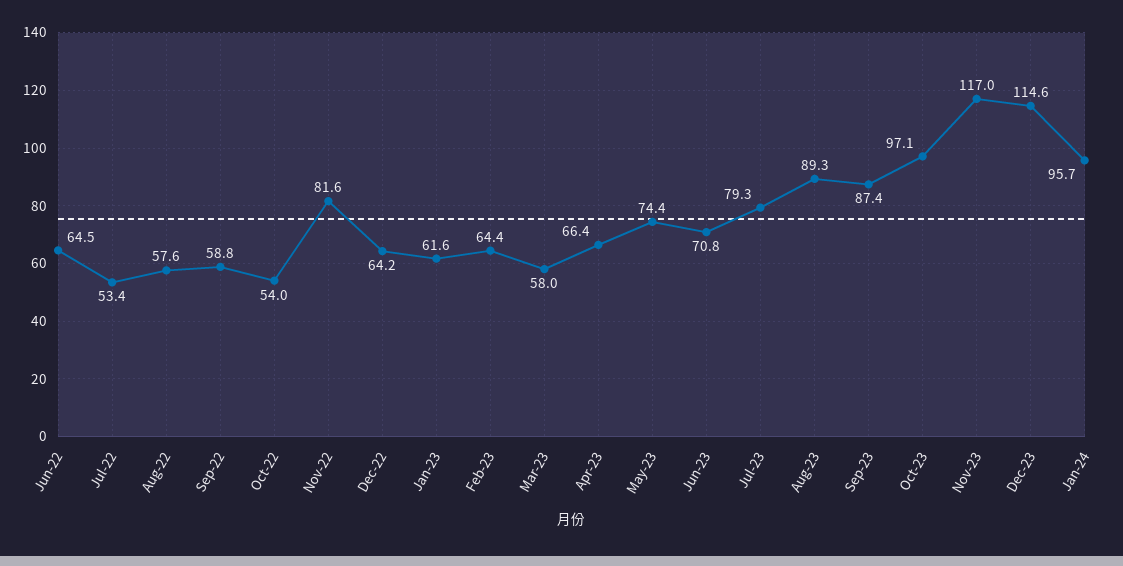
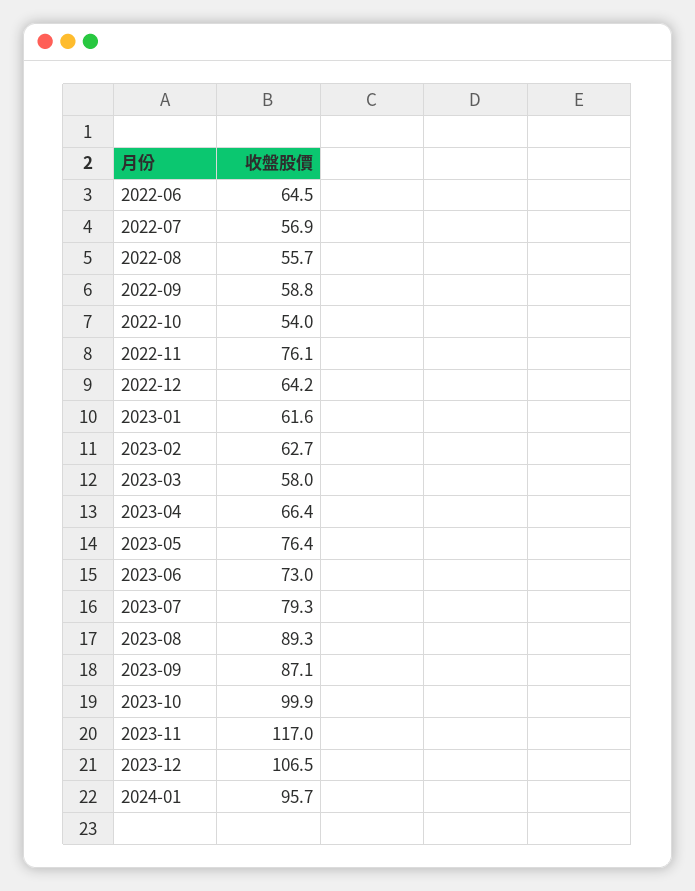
Jul-22: 53.4 -> 56.9
Aug-22: 57.6 -> 55.7
Nov-22: 81.6 -> 76.1
Feb-23: 64.4 -> 62.7
May-23: 74.4 -> 76.4
Jun-23: 70.8 -> 73
Sep-23: 87.4 -> 87.1
Oct-23: 97.1 -> 99.9
Dec-23: 114.6 -> 106.5

